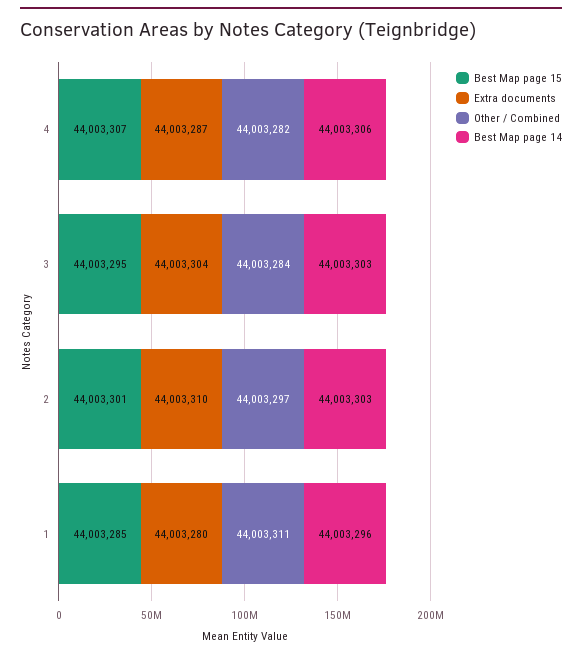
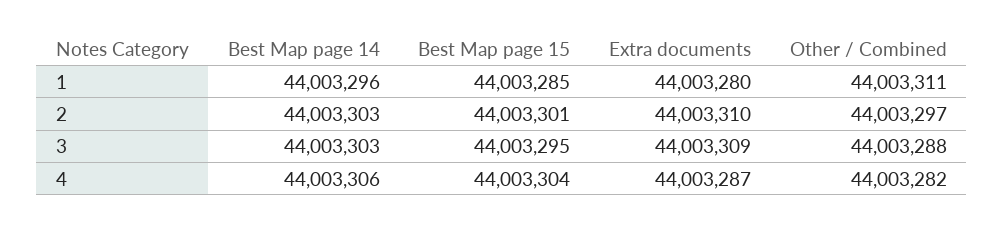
Best Map page 15, 4: 44003307 -> 44003304
Extra documents, 3: 44003304 -> 44003309
Other / Combined, 3: 44003284 -> 44003288

